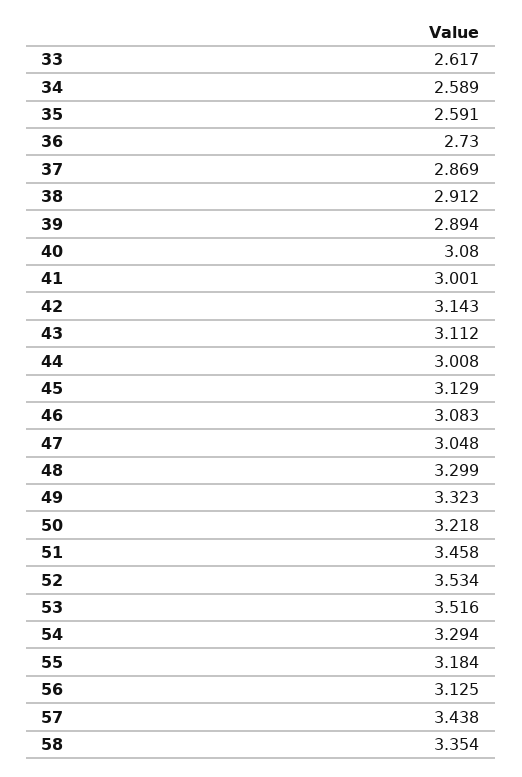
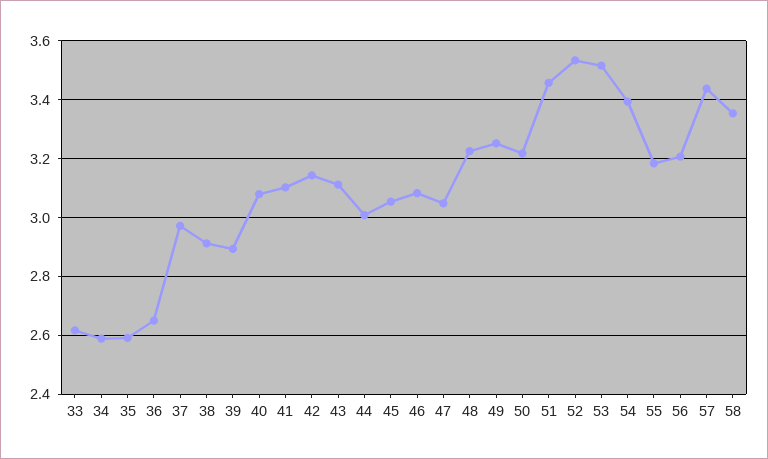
36: 2.73 -> 2.65
37: 2.869 -> 2.975
41: 3.001 -> 3.1
45: 3.129 -> 3.05
48: 3.299 -> 3.225
49: 3.323 -> 3.25
54: 3.294 -> 3.4
56: 3.125 -> 3.2

